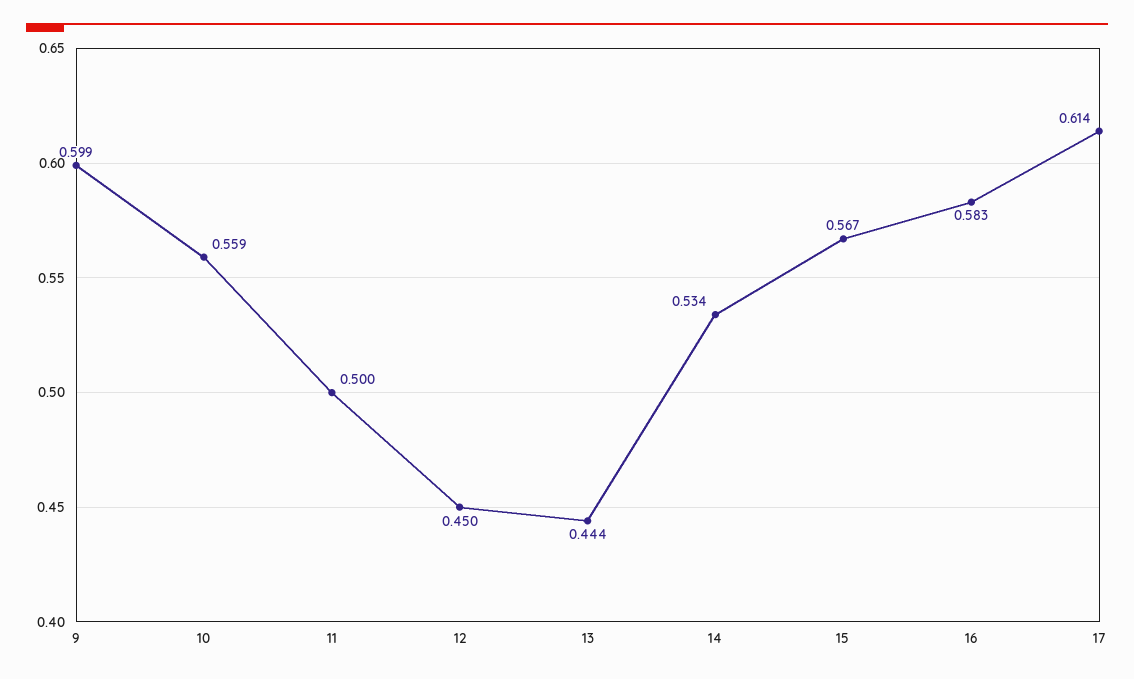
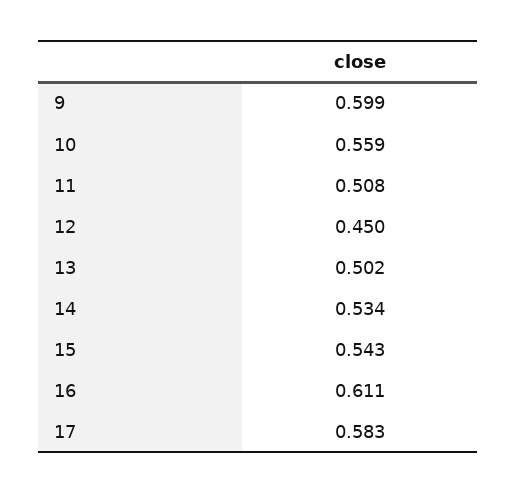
11: 0.5 -> 0.508
13: 0.444 -> 0.502
15: 0.567 -> 0.543
16: 0.583 -> 0.611
17: 0.614 -> 0.583

